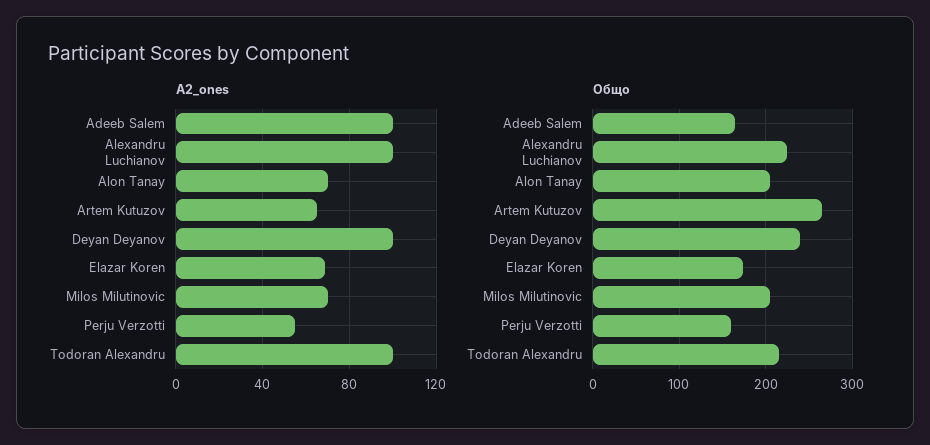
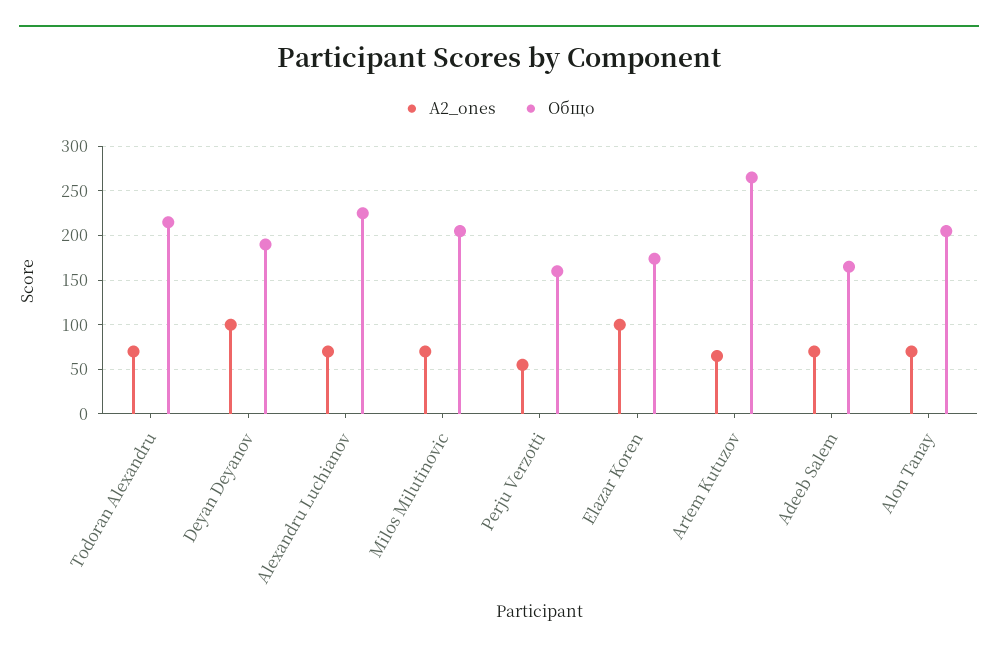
A2_ones, Adeeb Salem: 100 -> 70
A2_ones, Alexandru Luchianov: 100 -> 70
A2_ones, Elazar Koren: 70 -> 100
A2_ones, Todoran Alexandru: 100 -> 70
Общо, Deyan Deyanov: 240 -> 190

